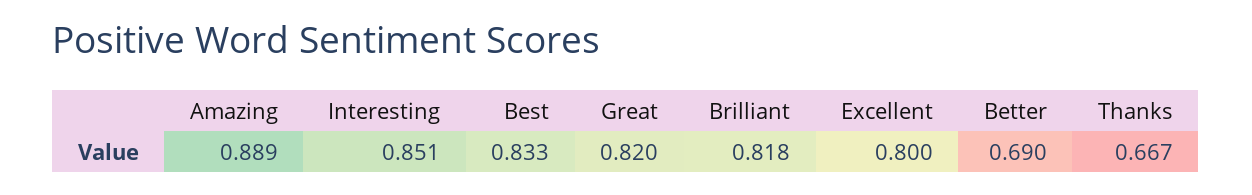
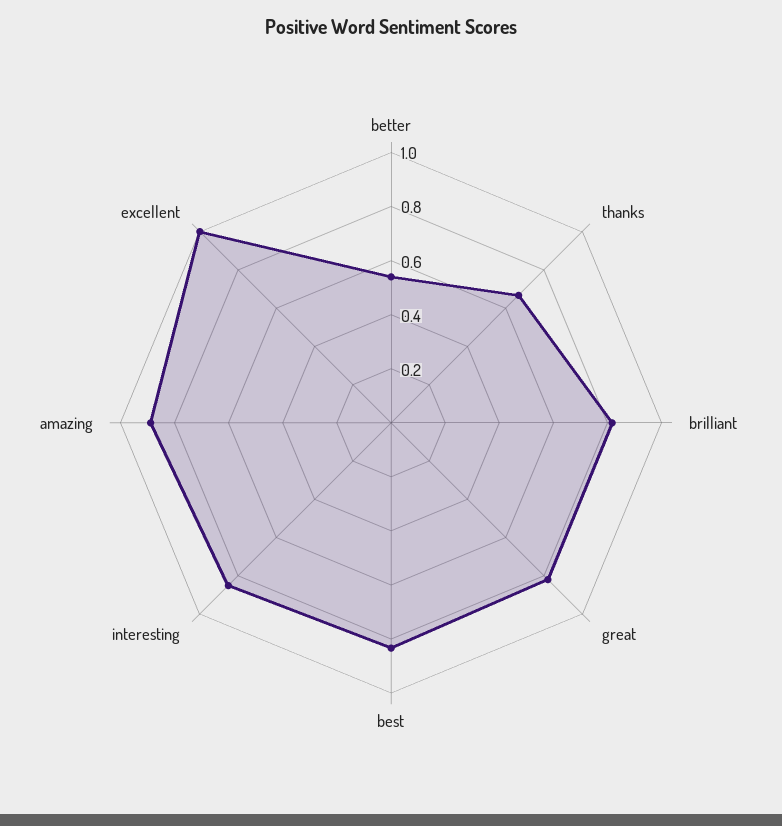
Excellent: 0.8 -> 1
Better: 0.69 -> 0.55

